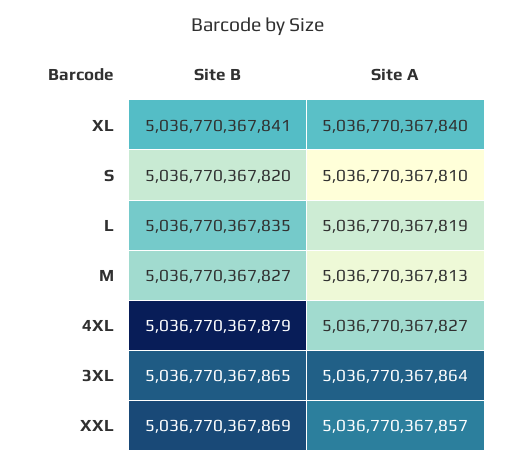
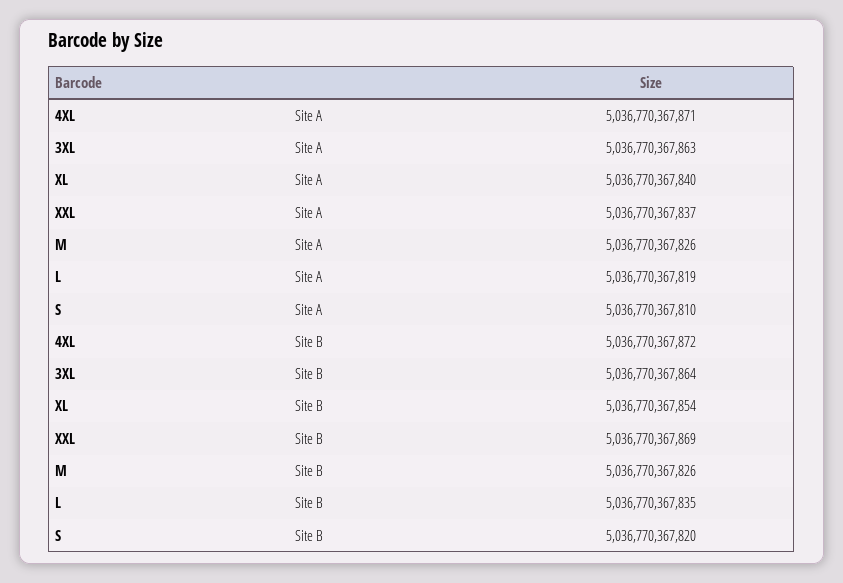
Site B, XL: 5036770367841 -> 5036770367854
Site B, M: 5036770367827 -> 5036770367826
Site A, M: 5036770367813 -> 5036770367826
Site B, 4XL: 5036770367879 -> 5036770367872
Site A, 4XL: 5036770367827 -> 5036770367871
Site B, 3XL: 5036770367865 -> 5036770367864
Site A, 3XL: 5036770367864 -> 5036770367863
Site A, XXL: 5036770367857 -> 5036770367837

